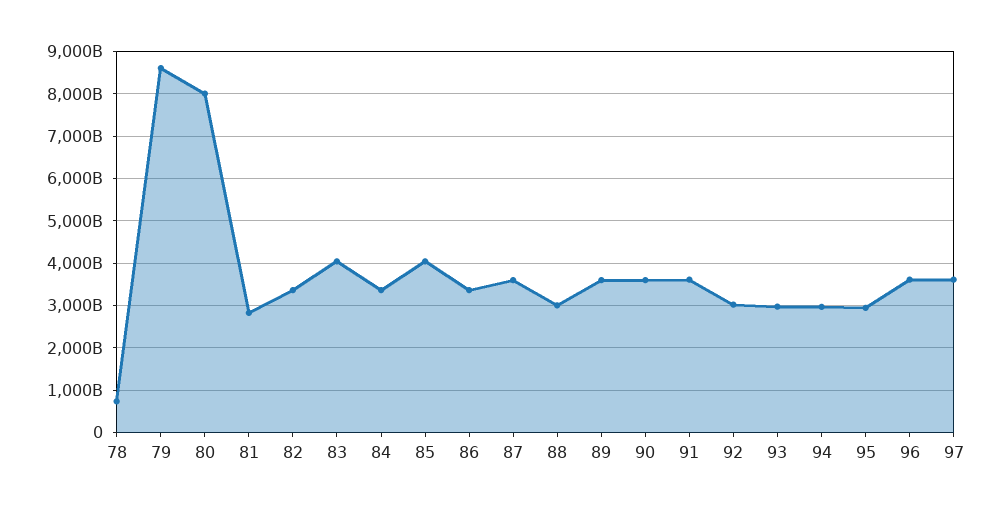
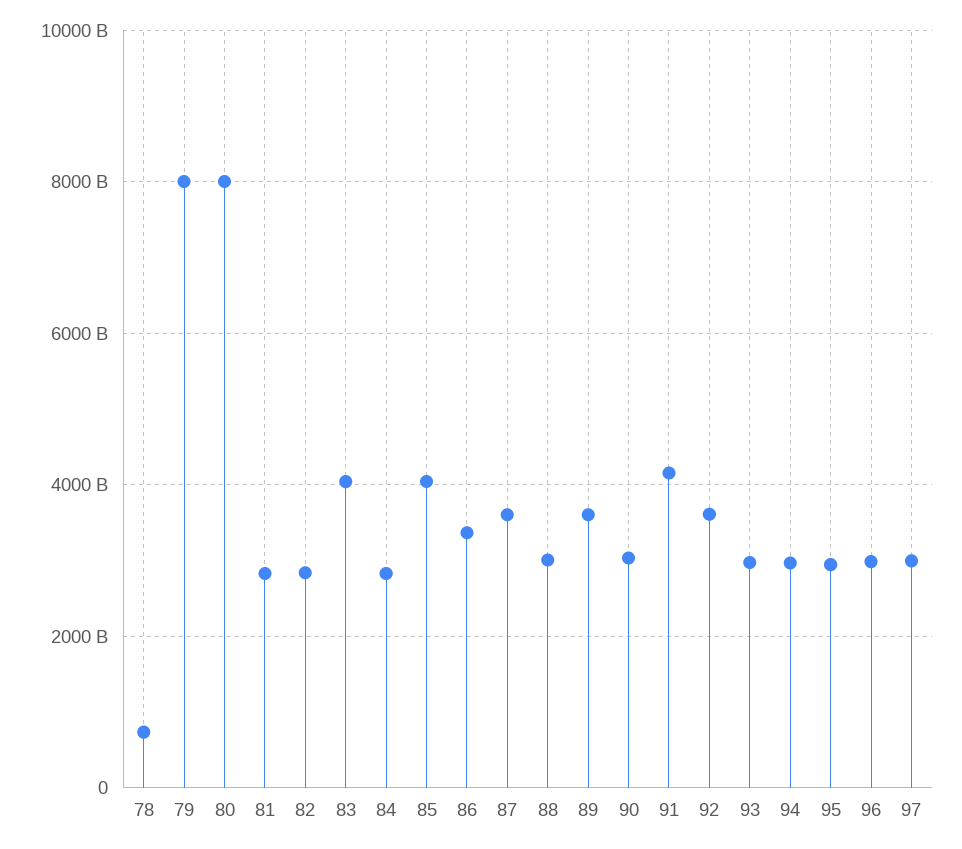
79: 8600000000000 -> 8000000000000
82: 3400000000000 -> 2800000000000
84: 3400000000000 -> 2800000000000
90: 3600000000000 -> 3000000000000
91: 3600000000000 -> 4200000000000
92: 3000000000000 -> 3600000000000
96: 3600000000000 -> 3000000000000
97: 3600000000000 -> 3000000000000

